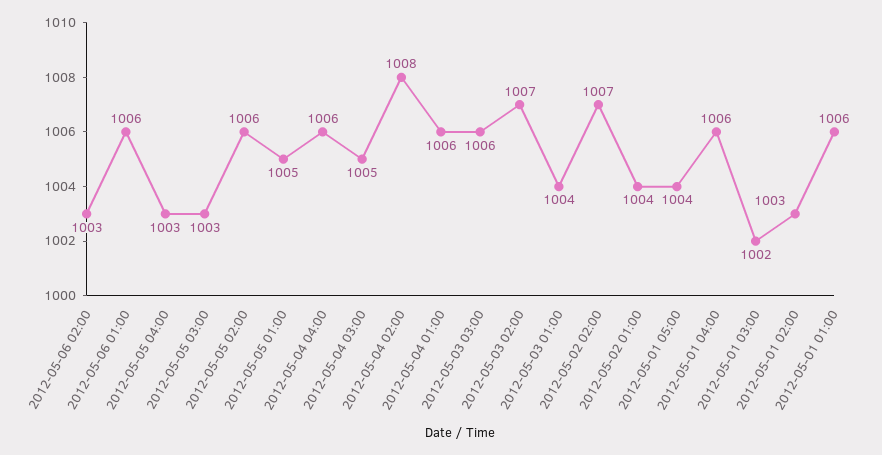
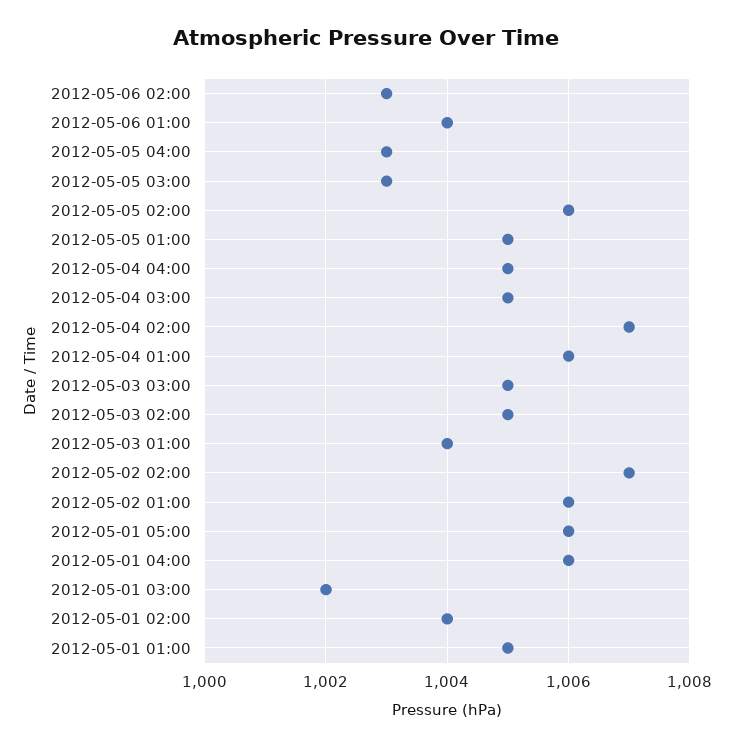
2012-05-06 01:00: 1006 -> 1004
2012-05-04 04:00: 1006 -> 1005
2012-05-04 02:00: 1008 -> 1007
2012-05-03 03:00: 1006 -> 1005
2012-05-03 02:00: 1007 -> 1005
2012-05-02 01:00: 1004 -> 1006
2012-05-01 05:00: 1004 -> 1006
2012-05-01 02:00: 1003 -> 1004
2012-05-01 01:00: 1006 -> 1005

